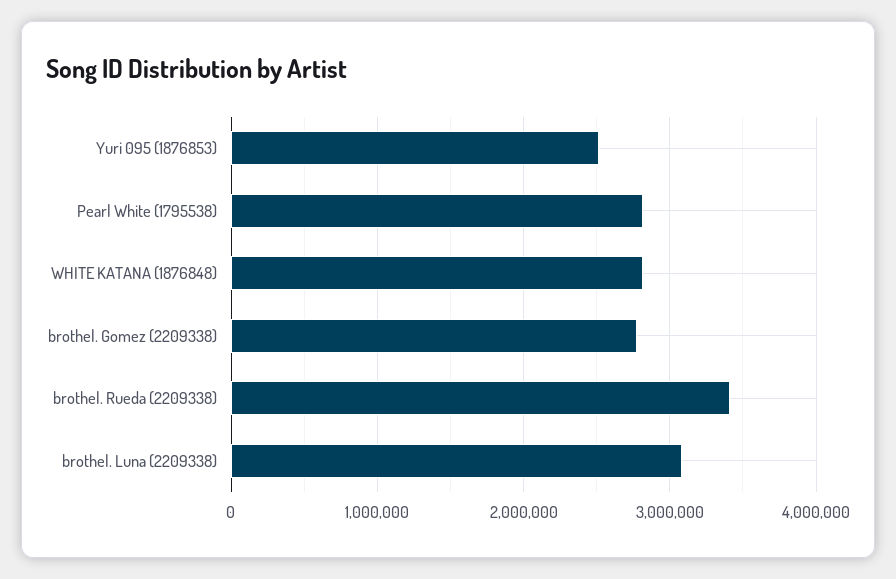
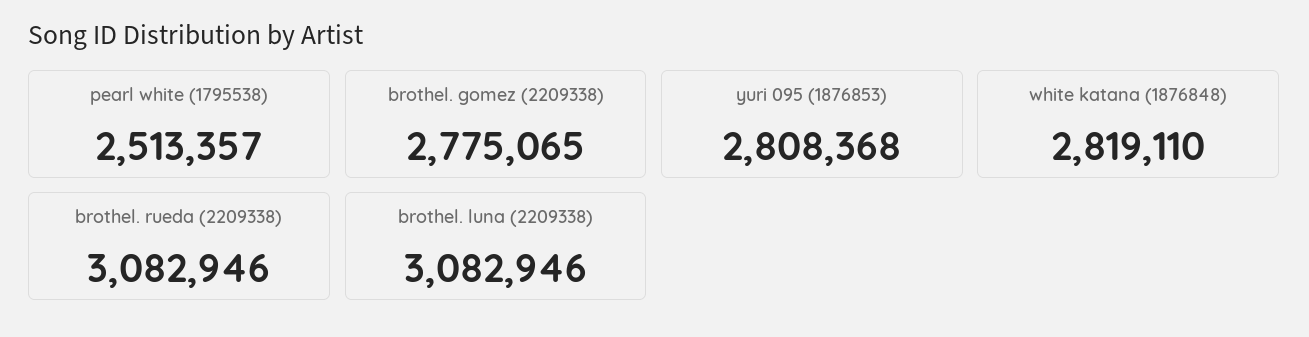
Yuri 095 (1876853): 2500000 -> 2808368
Pearl White (1795538): 2800000 -> 2513357
brothel. Rueda (2209338): 3400000 -> 3082946

